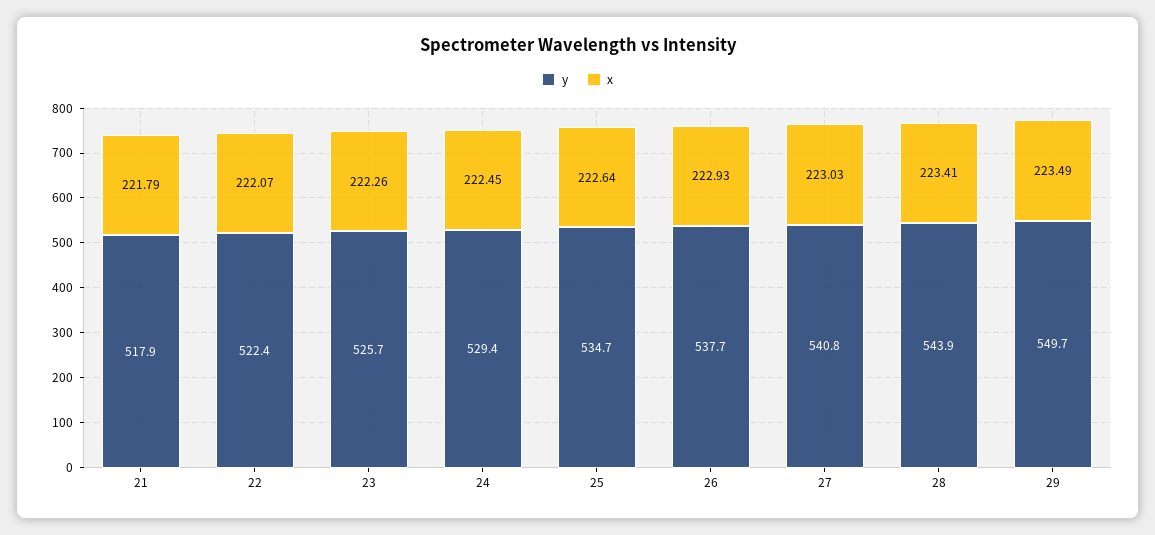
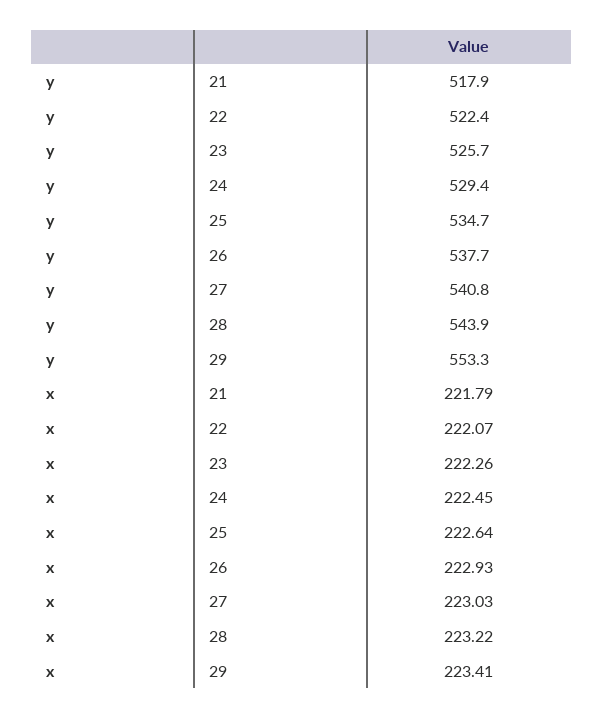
x, 28: 223.41 -> 223.22
y, 29: 549.7 -> 553.3
x, 29: 223.49 -> 223.41

